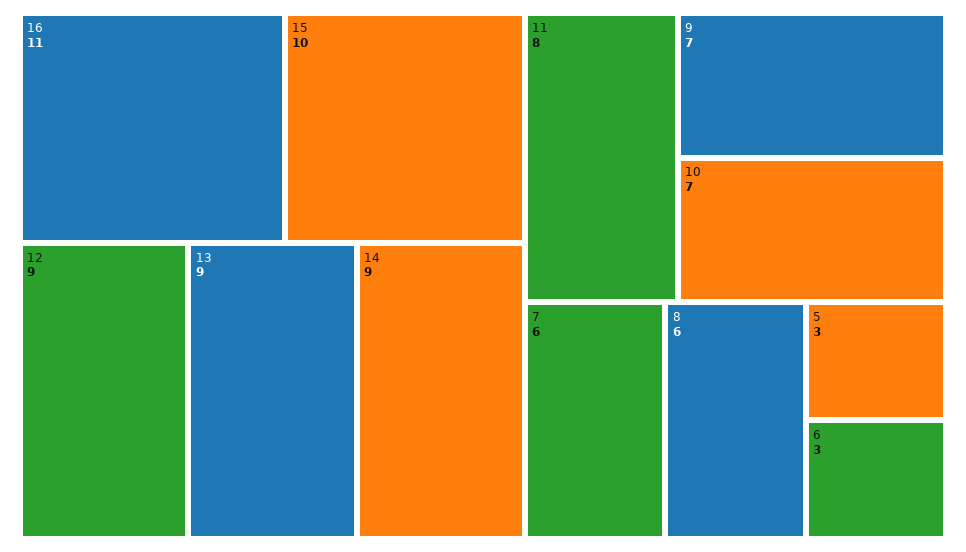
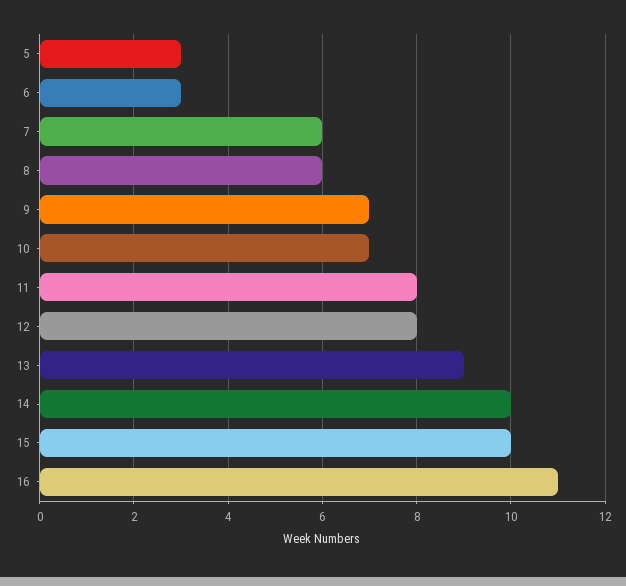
12: 9 -> 8
14: 9 -> 10

